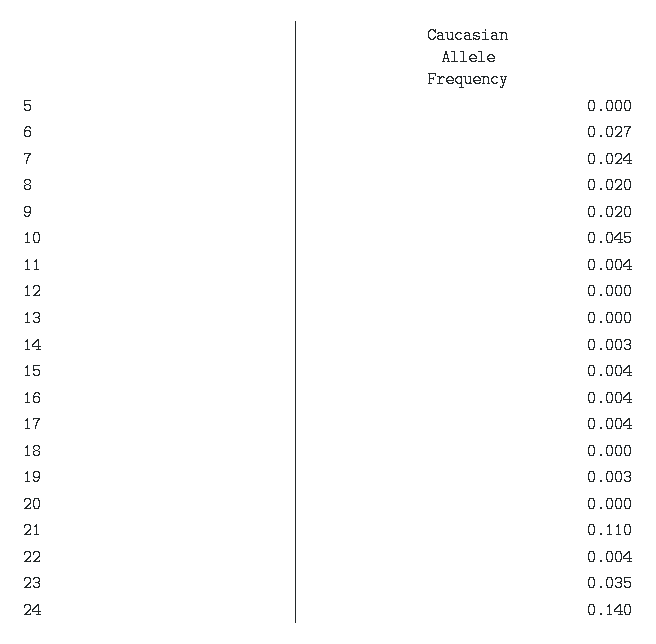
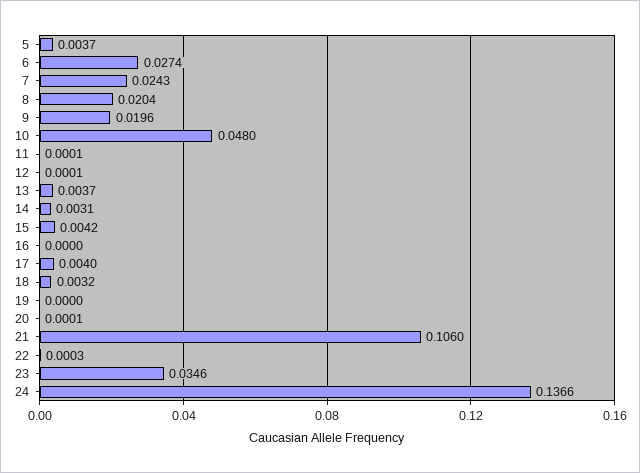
5: 0 -> 0.0037
10: 0.045 -> 0.048
11: 0.004 -> 0.0001
13: 0 -> 0.0037
16: 0.004 -> 0
18: 0 -> 0.0032
19: 0.003 -> 0
21: 0.11 -> 0.106
22: 0.004 -> 0.0003
24: 0.14 -> 0.1366

